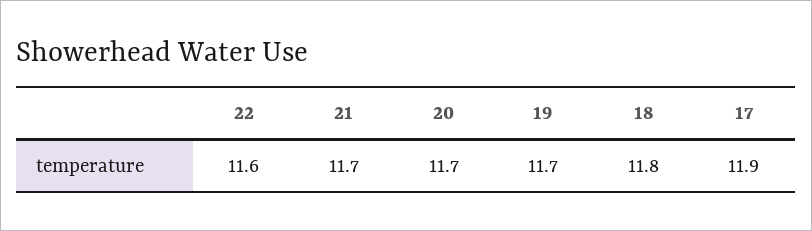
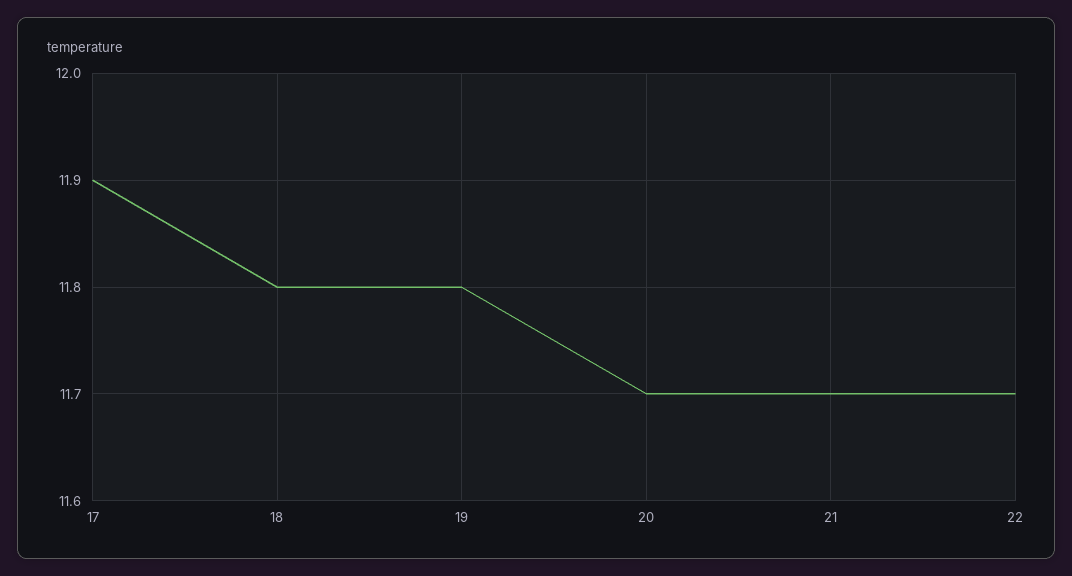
22: 11.6 -> 11.7
19: 11.7 -> 11.8

